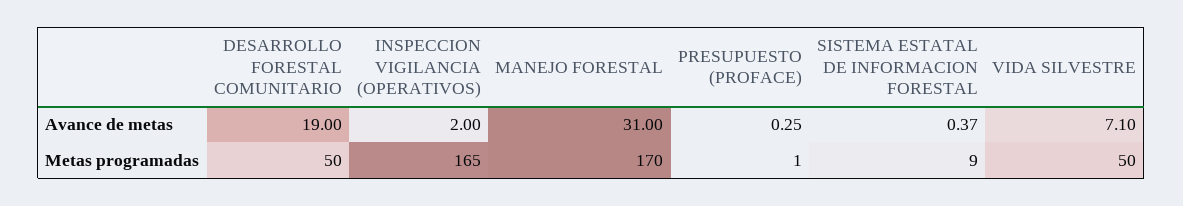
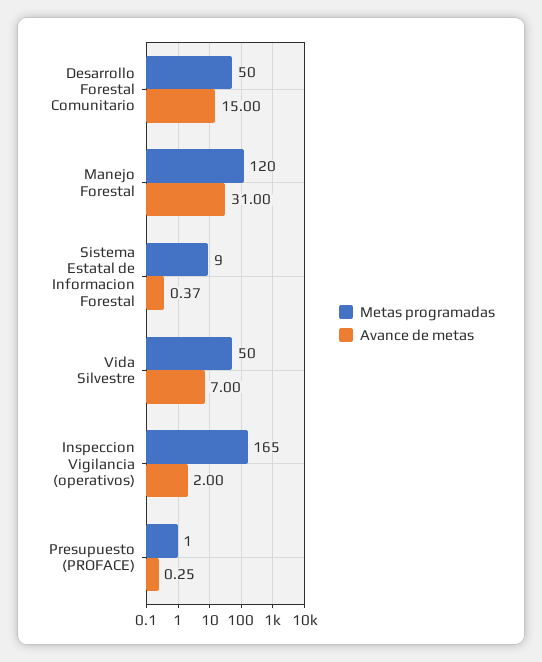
Avance de metas, DESARROLLO FORESTAL COMUNITARIO: 19 -> 15
Avance de metas, VIDA SILVESTRE: 7.1 -> 7
Metas programadas, MANEJO FORESTAL: 170 -> 120

